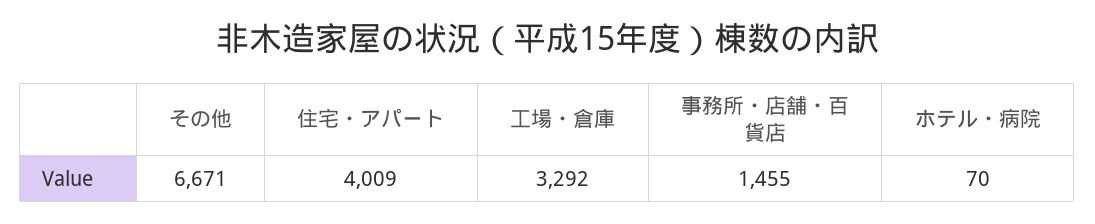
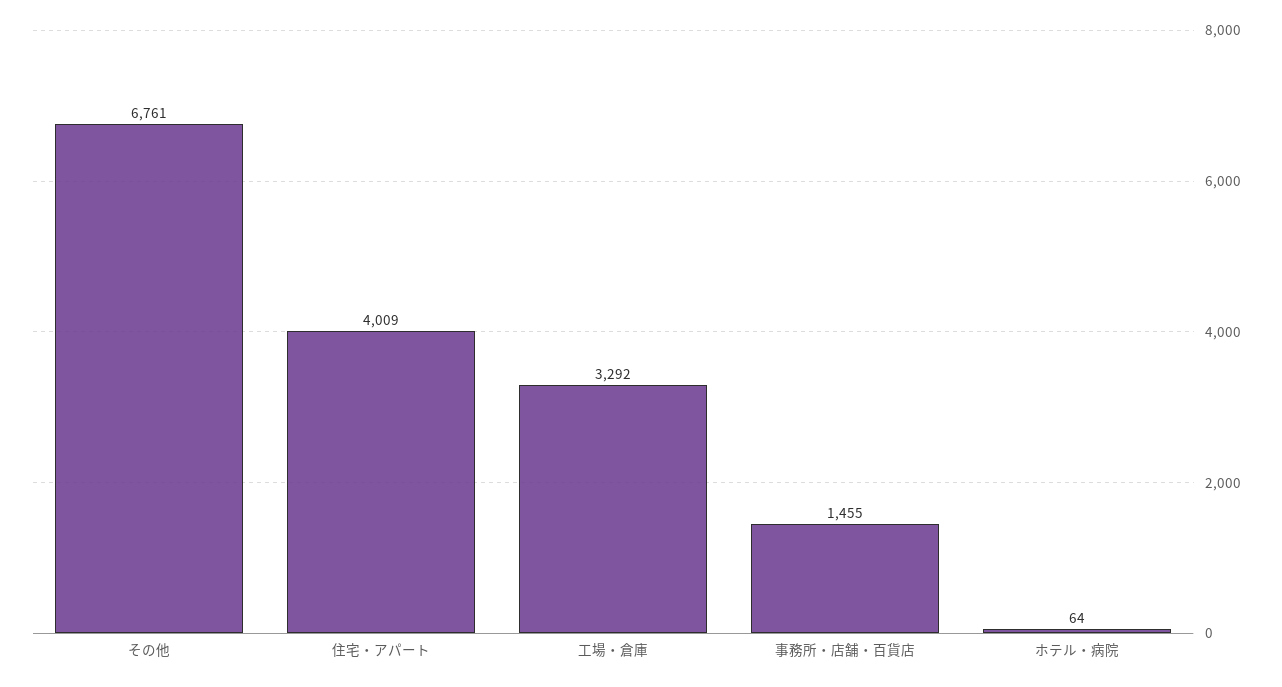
その他: 6671 -> 6761
ホテル・病院: 70 -> 64

